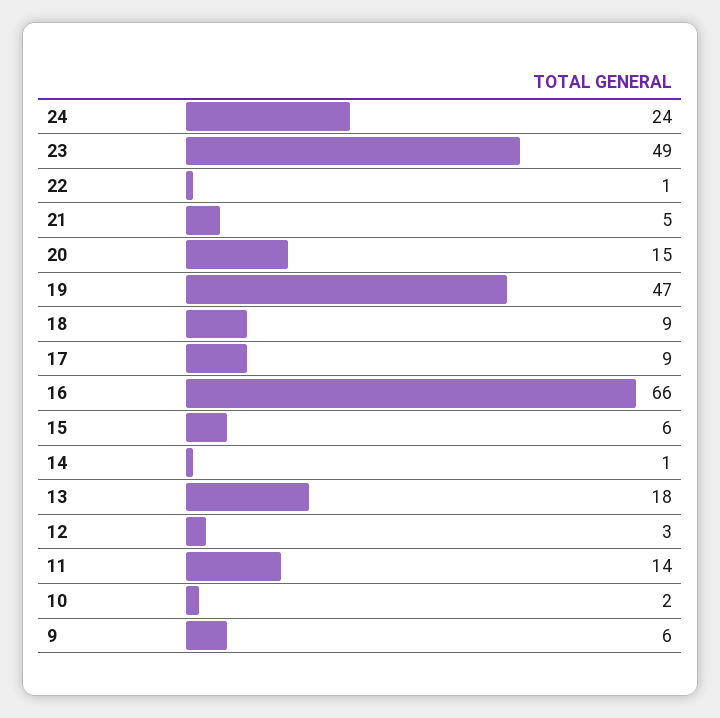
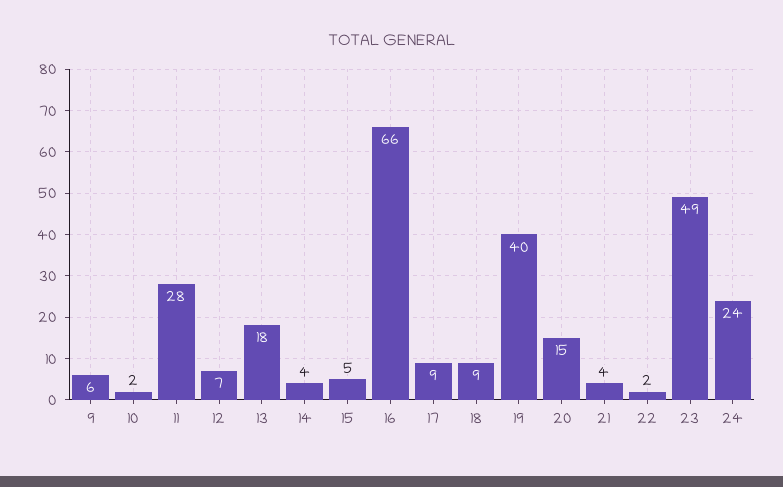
22: 1 -> 2
21: 5 -> 4
19: 47 -> 40
15: 6 -> 5
14: 1 -> 4
12: 3 -> 7
11: 14 -> 28

